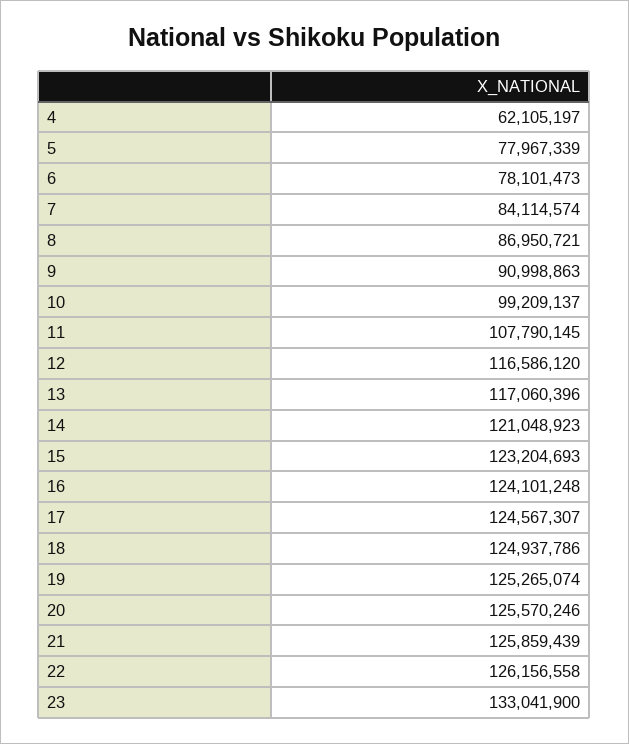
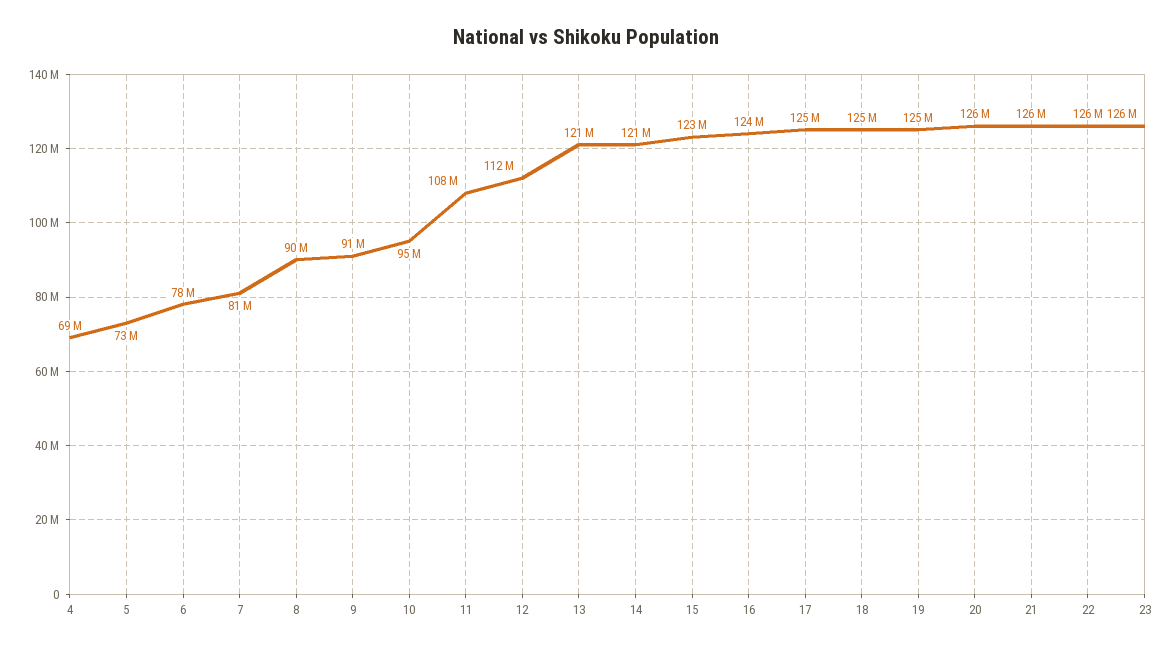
4: 62105197 -> 69000000
5: 77967339 -> 73000000
7: 84114574 -> 81000000
8: 86950721 -> 90000000
10: 99209137 -> 95000000
12: 116586120 -> 112000000
13: 117060396 -> 121000000
23: 133041900 -> 126000000

